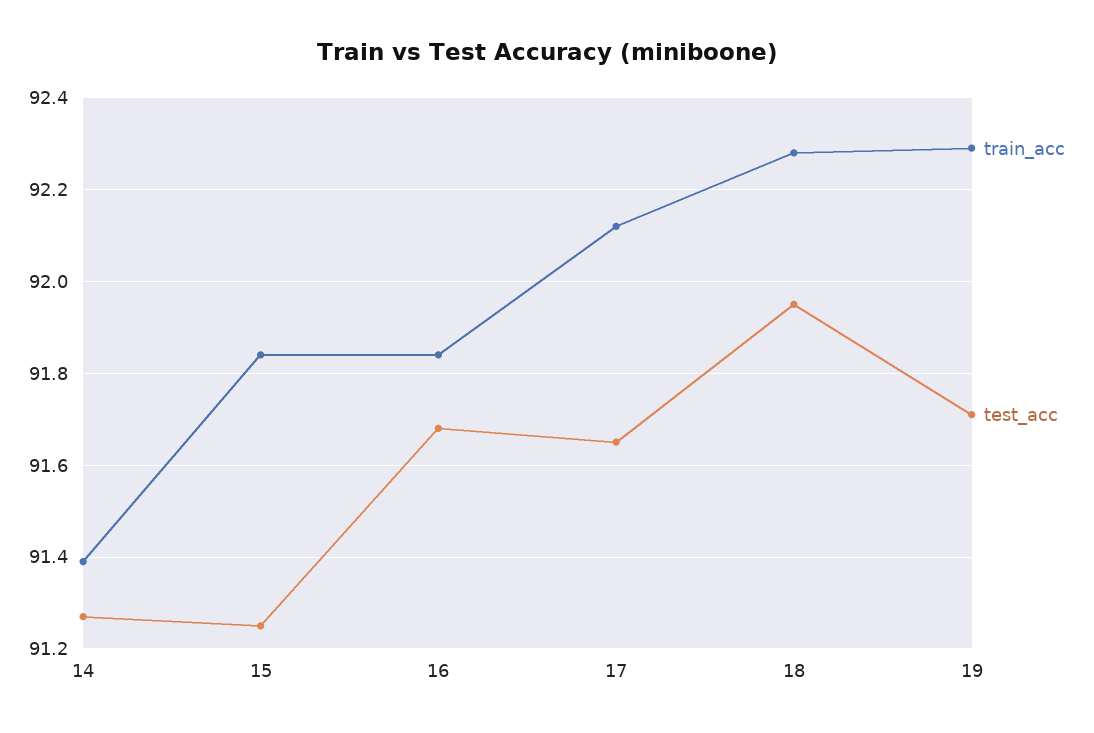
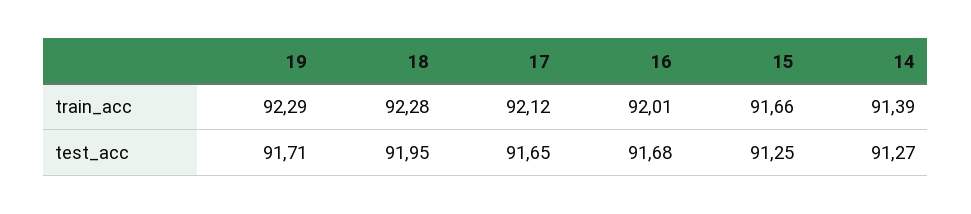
train_acc, 15: 91.85 -> 91.66
train_acc, 16: 91.85 -> 92.01

